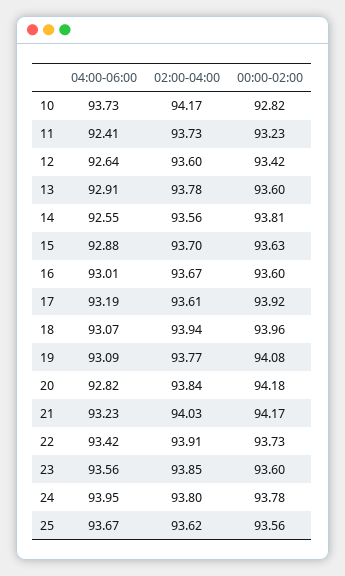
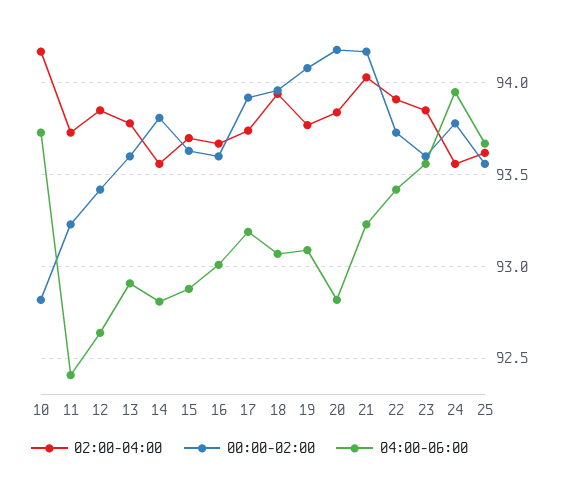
02:00-04:00, 12: 93.6 -> 93.85
04:00-06:00, 14: 92.55 -> 92.8
02:00-04:00, 17: 93.61 -> 93.75
02:00-04:00, 24: 93.8 -> 93.55

